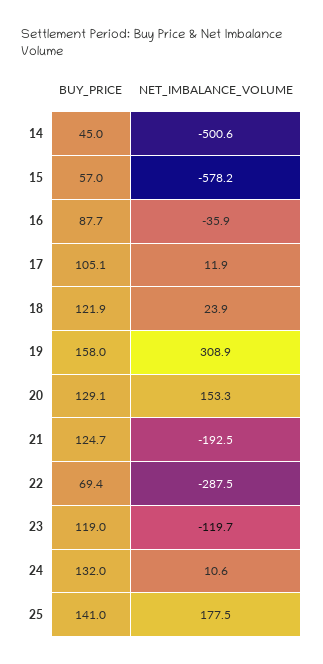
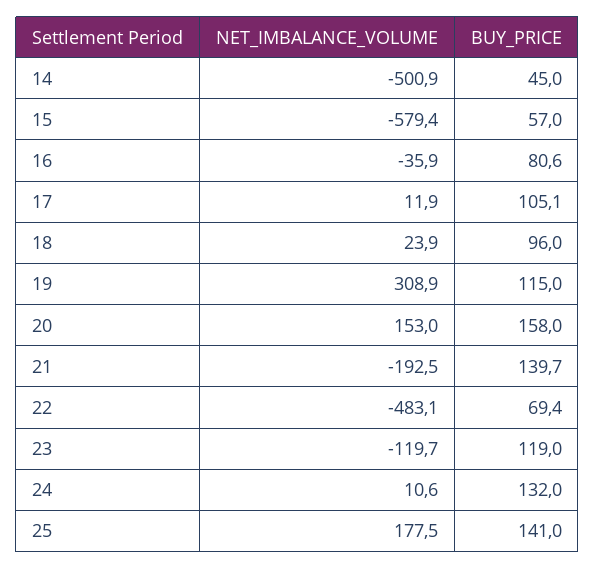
NET_IMBALANCE_VOLUME, 14: -500.6 -> -500.9
NET_IMBALANCE_VOLUME, 15: -578.2 -> -579.4
BUY_PRICE, 16: 87.7 -> 80.6
BUY_PRICE, 18: 121.9 -> 96
BUY_PRICE, 19: 158 -> 115
BUY_PRICE, 20: 129.1 -> 158
NET_IMBALANCE_VOLUME, 20: 153.3 -> 153
BUY_PRICE, 21: 124.7 -> 139.7
NET_IMBALANCE_VOLUME, 22: -287.5 -> -483.1

